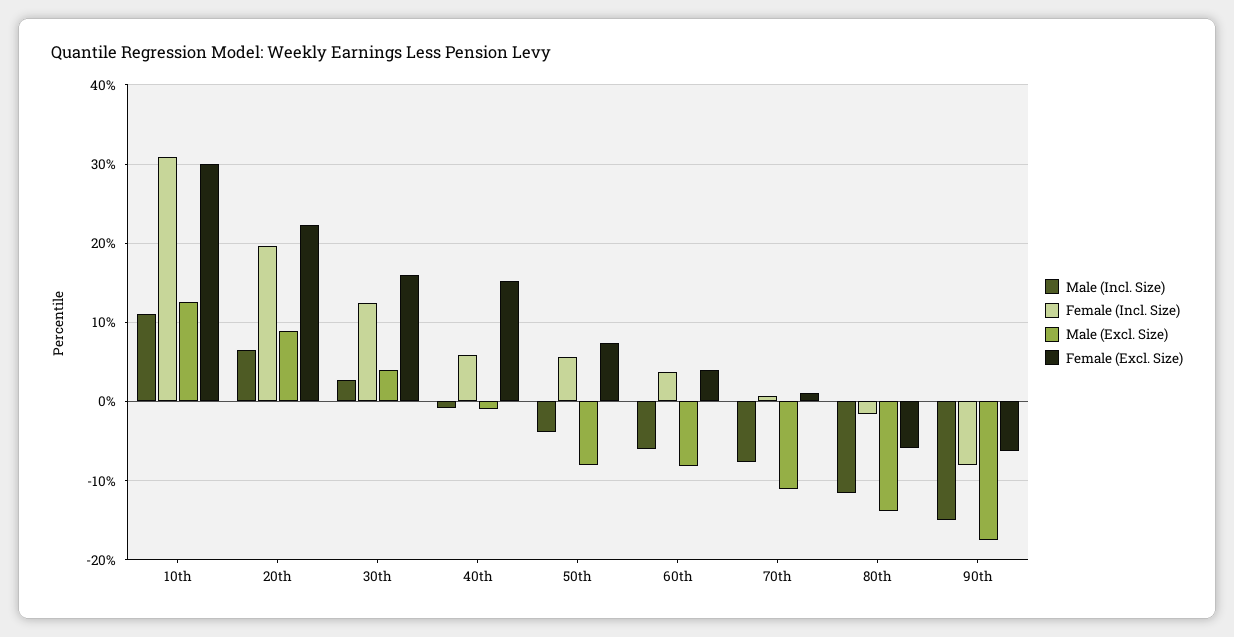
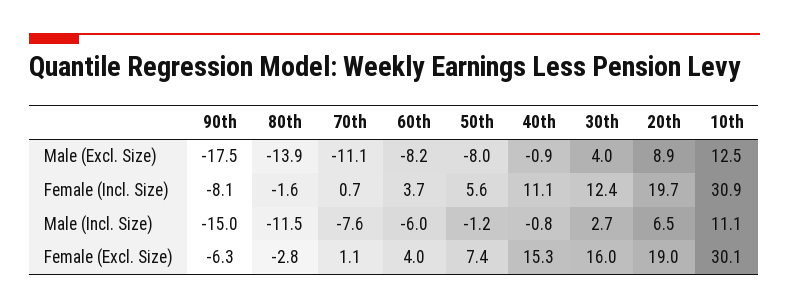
Female (Excl. Size), 20th: 22 -> 19
Female (Incl. Size), 40th: 6 -> 11.1
Male (Incl. Size), 50th: -4 -> -1.2
Female (Excl. Size), 80th: -6 -> -2.8

